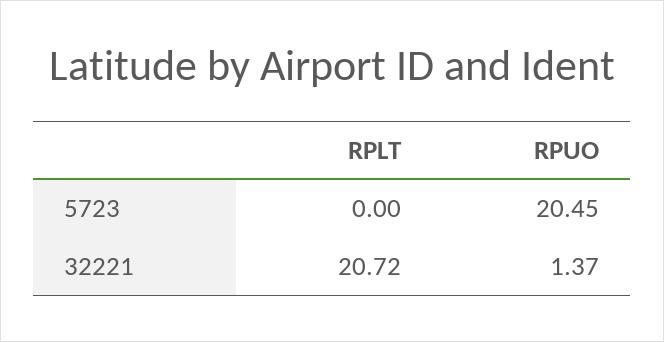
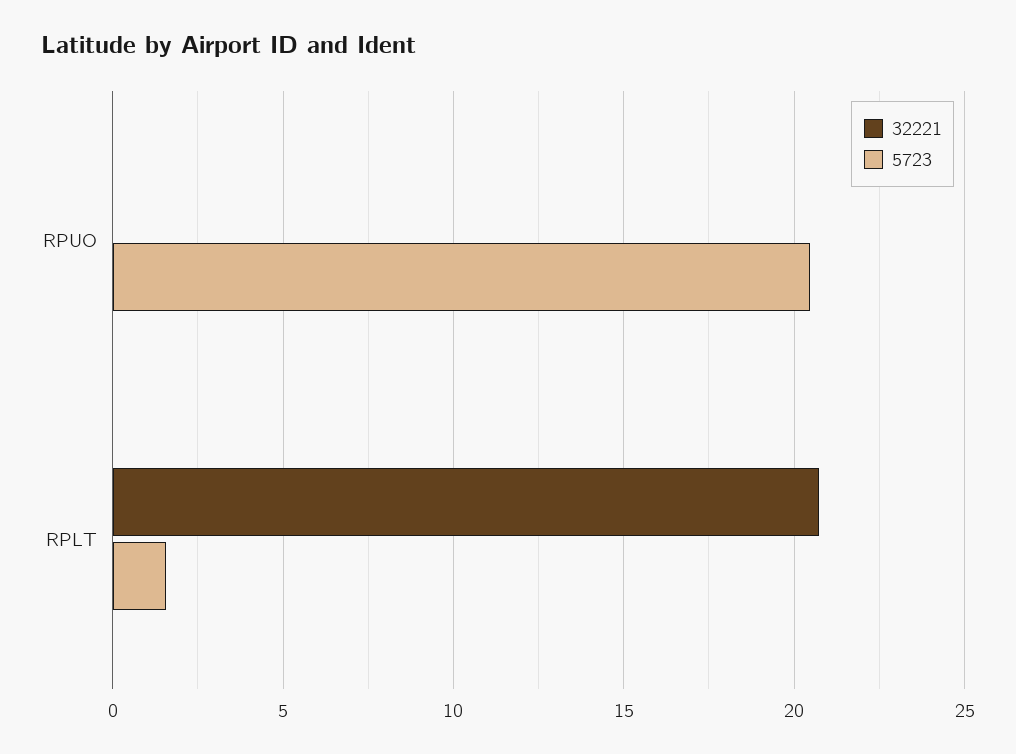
5723, RPLT: 0 -> 1.5
32221, RPUO: 1.37 -> 0

